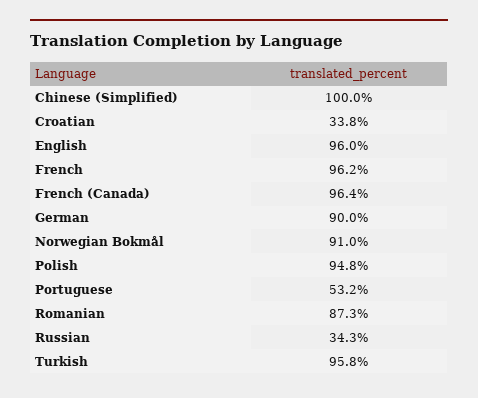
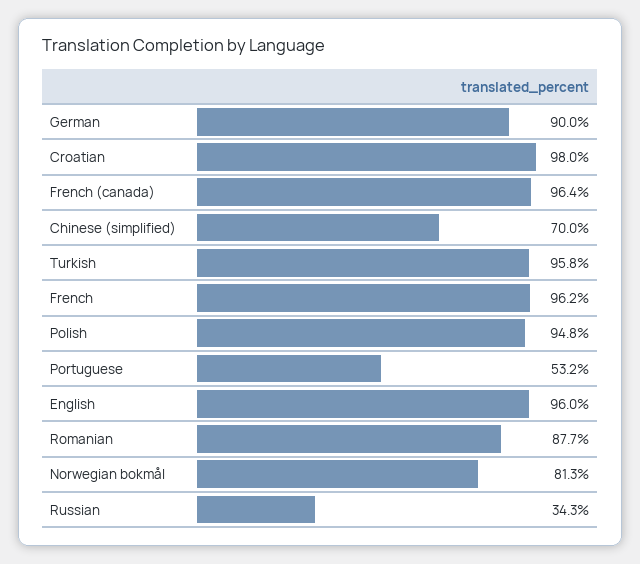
Chinese (Simplified): 100 -> 70
Croatian: 33.8 -> 98
Norwegian Bokmål: 91 -> 81.3
Romanian: 87.3 -> 87.7

